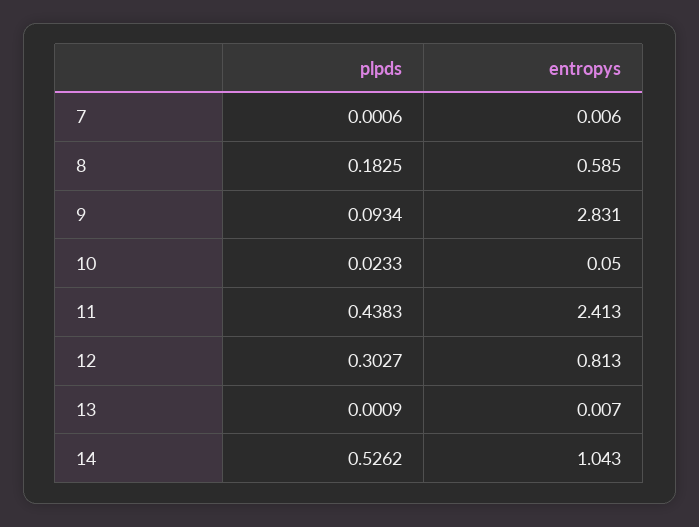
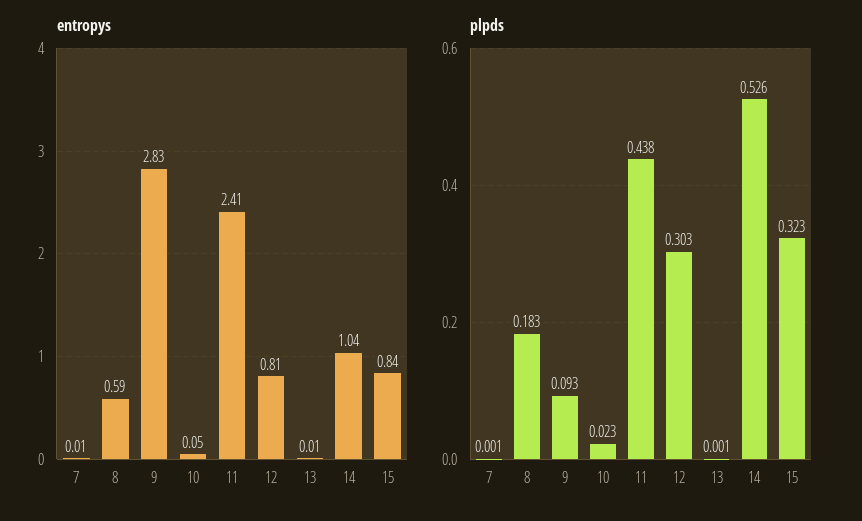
entropys, 15: none -> 0.84
plpds, 15: none -> 0.323

